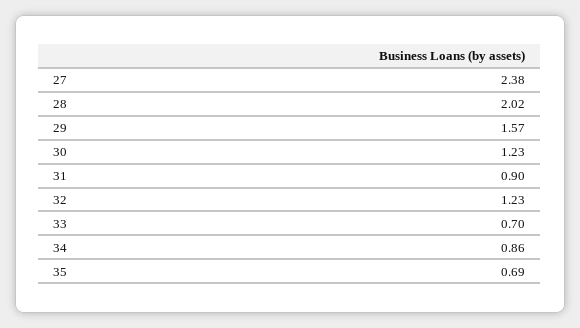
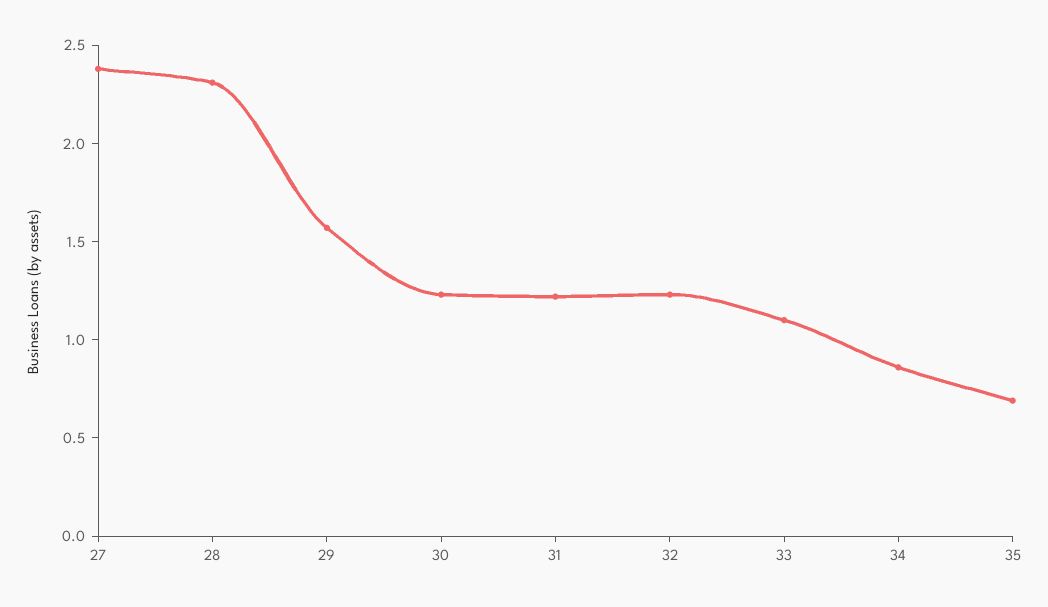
28: 2.02 -> 2.3
31: 0.9 -> 1.2
33: 0.7 -> 1.1

